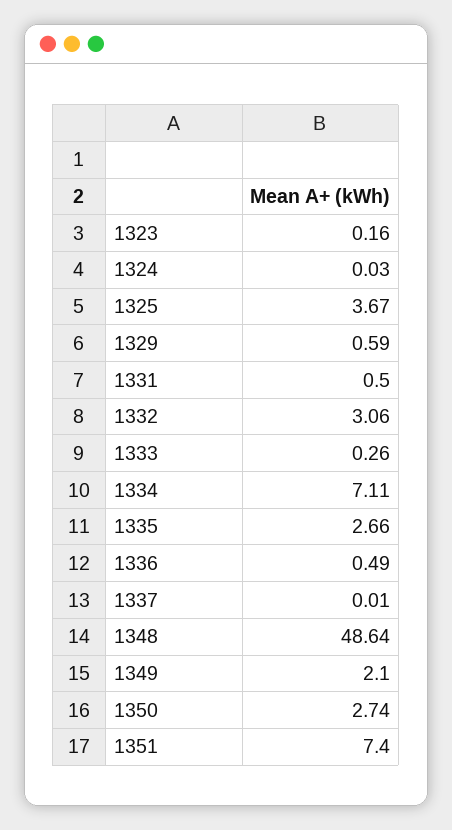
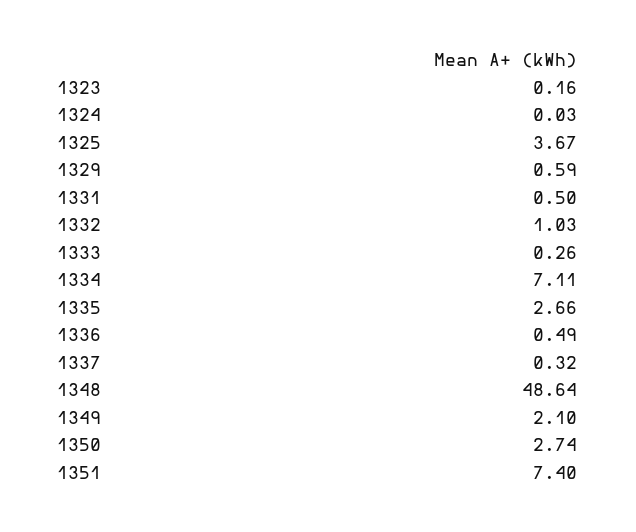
1332: 3.06 -> 1.03
1337: 0.01 -> 0.32

